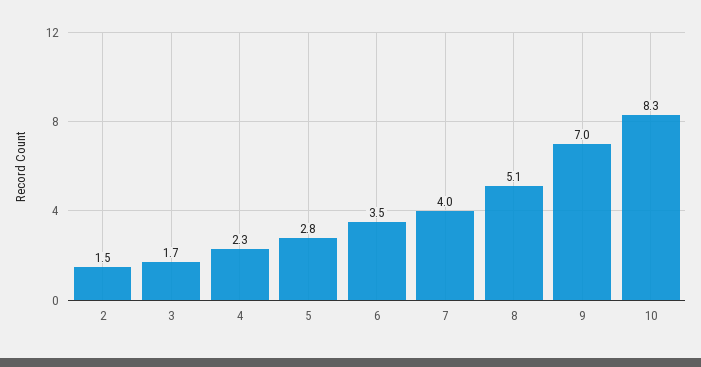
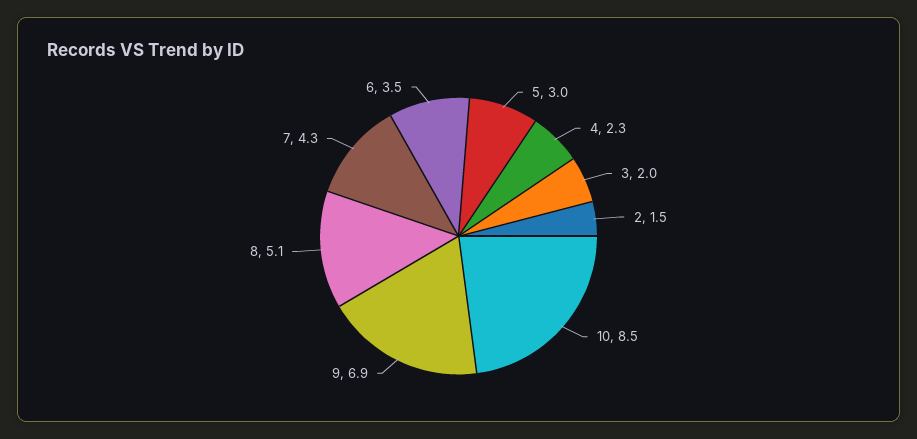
3: 1.7 -> 2
5: 2.8 -> 3
7: 4 -> 4.3
9: 7 -> 6.9
10: 8.3 -> 8.5

